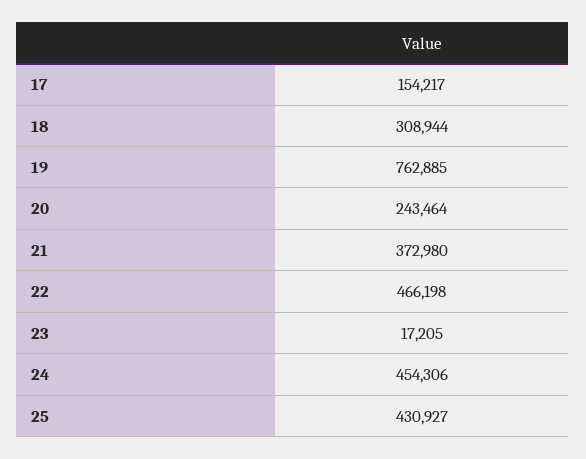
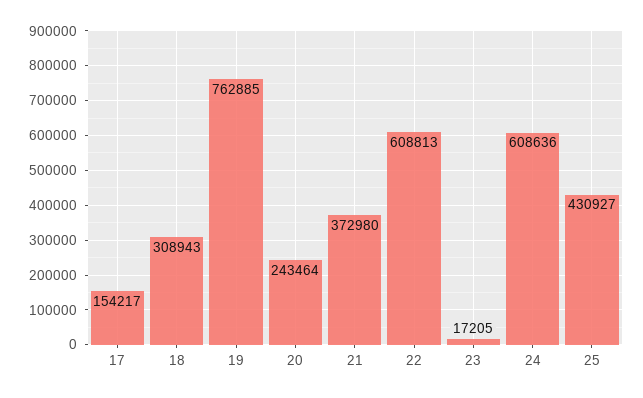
18: 308944 -> 308943
22: 466198 -> 608813
24: 454306 -> 608636

